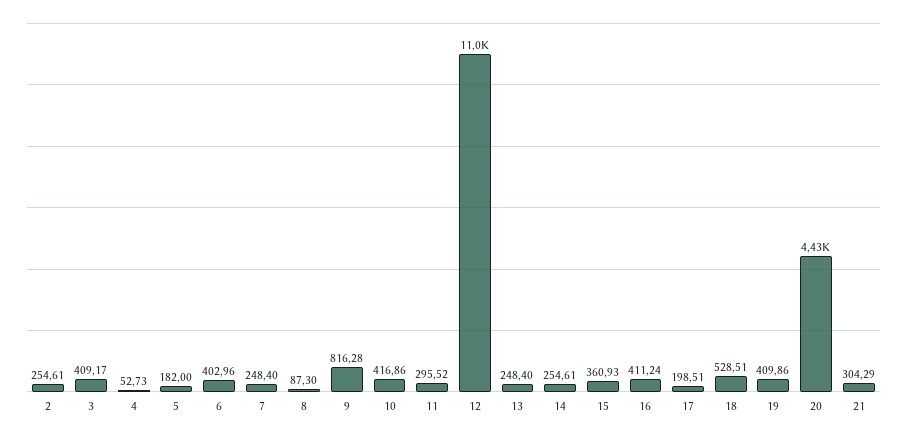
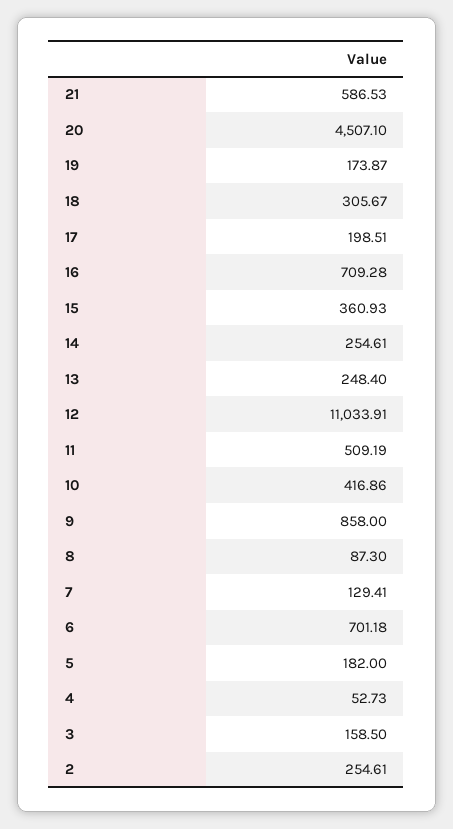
3: 409.17 -> 158.5
6: 402.96 -> 701.18
7: 248.4 -> 129.41
9: 816.28 -> 858
11: 295.52 -> 509.19
16: 411.24 -> 709.28
18: 528.51 -> 305.67
19: 409.86 -> 173.87
20: 4430 -> 4507.1
21: 304.29 -> 586.53

